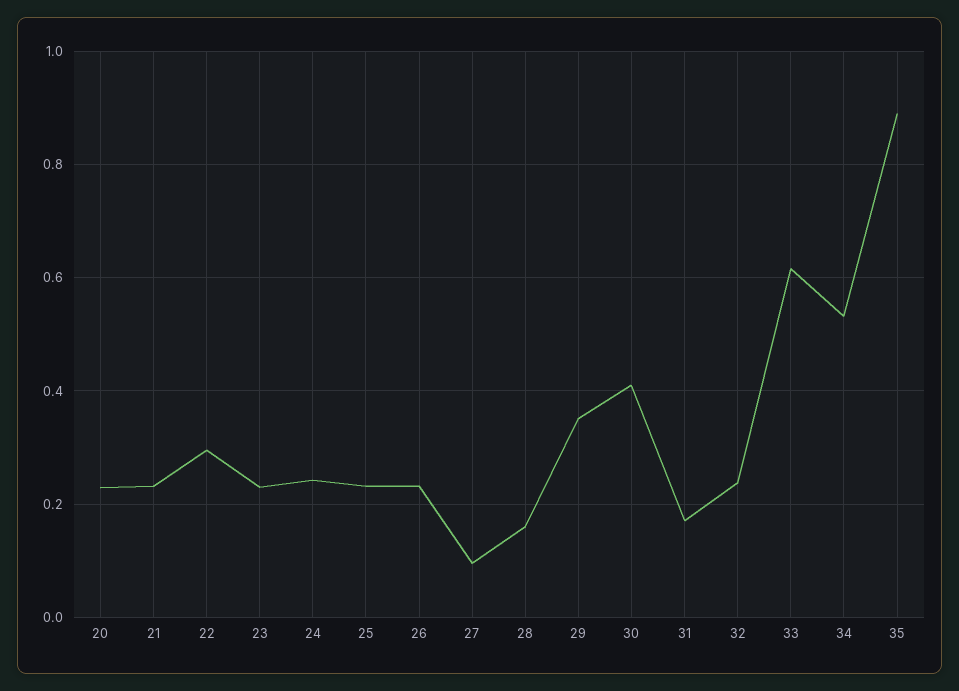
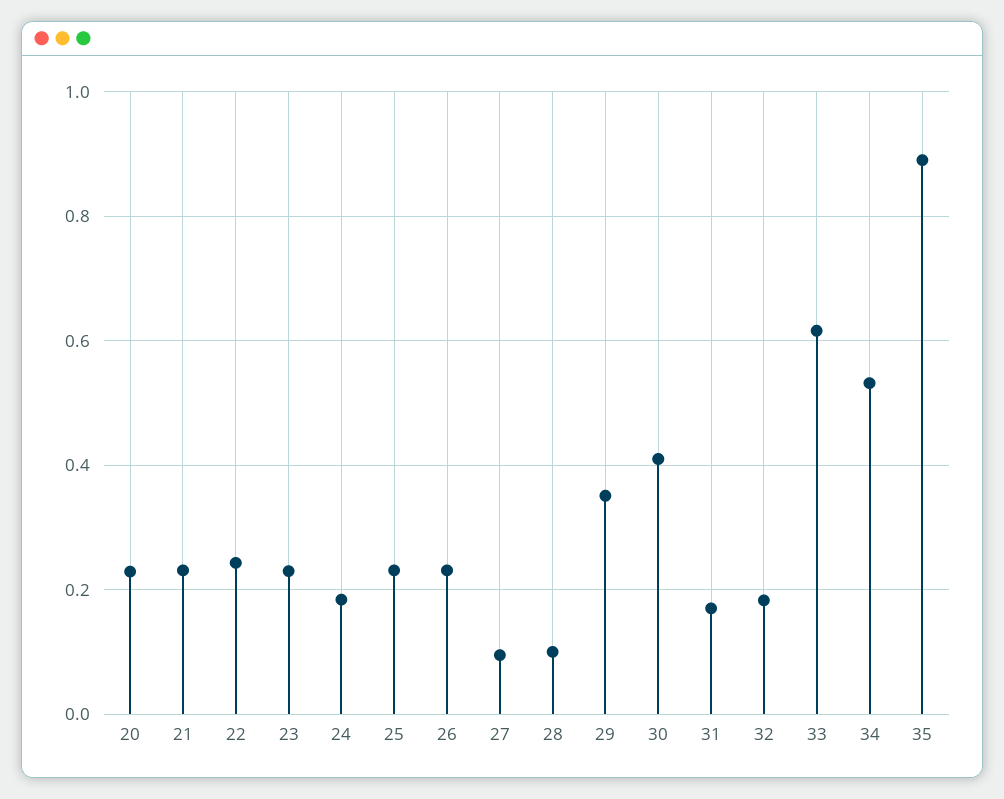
22: 0.3 -> 0.24
24: 0.24 -> 0.18
28: 0.16 -> 0.1
32: 0.24 -> 0.18

